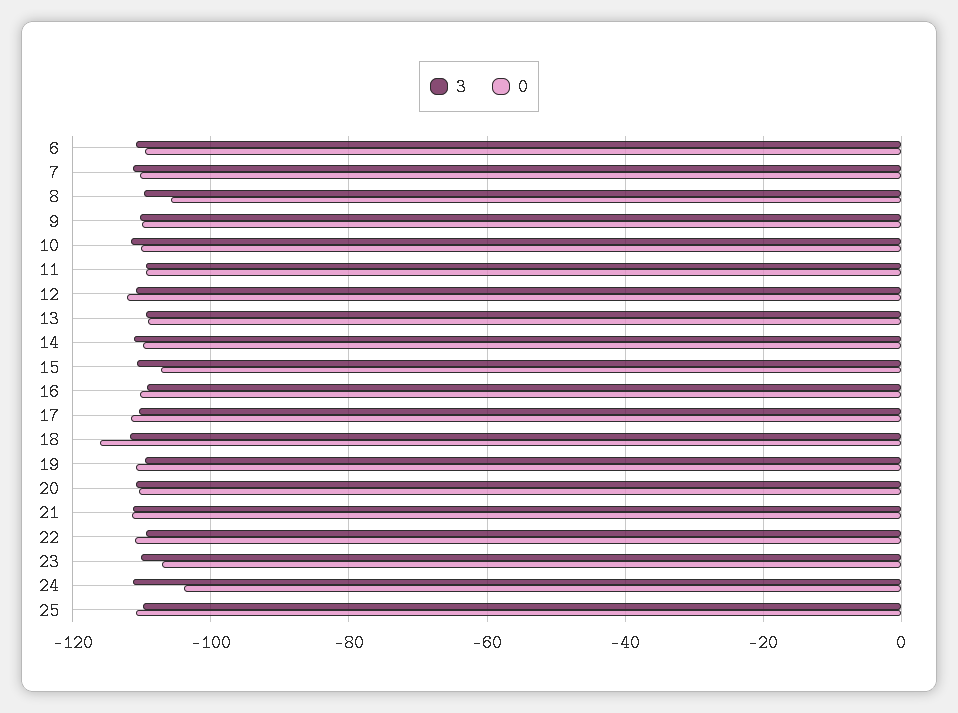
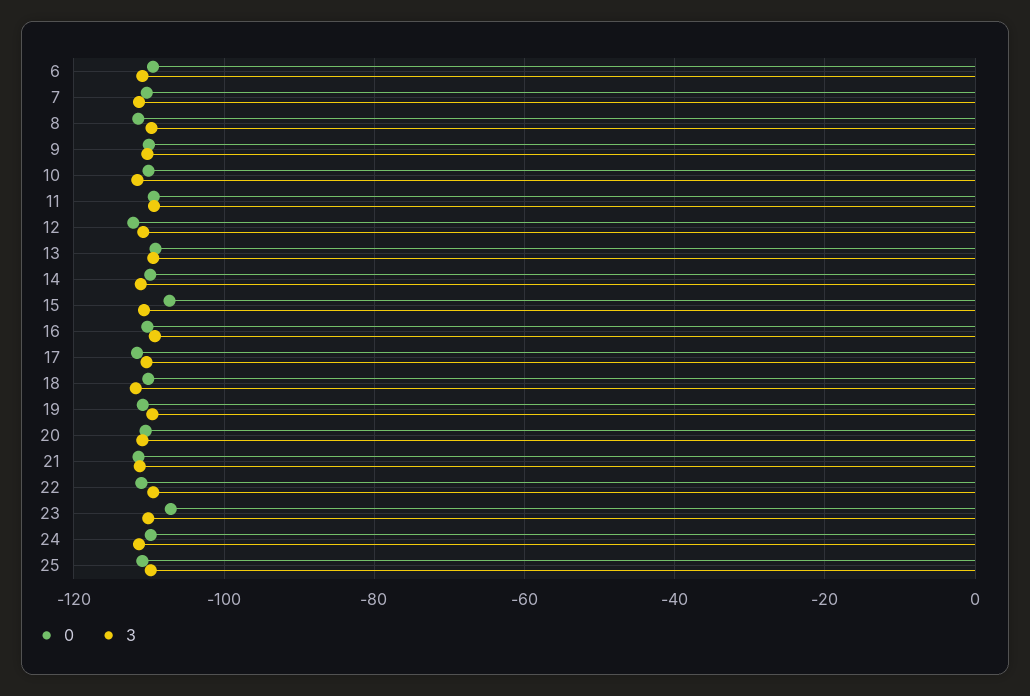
0, 8: -106 -> -112
0, 18: -116 -> -110
0, 24: -104 -> -110

